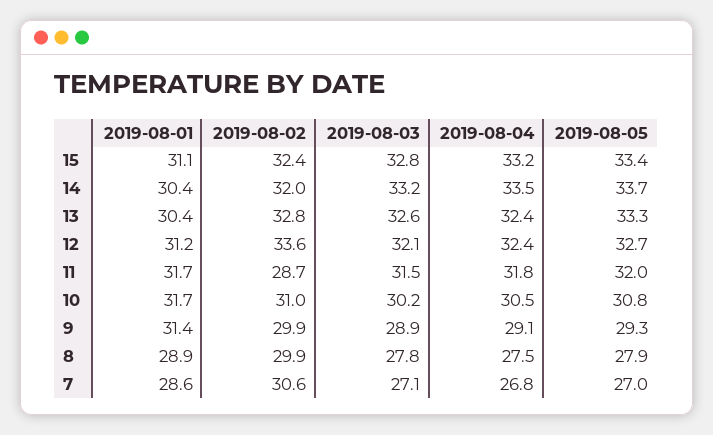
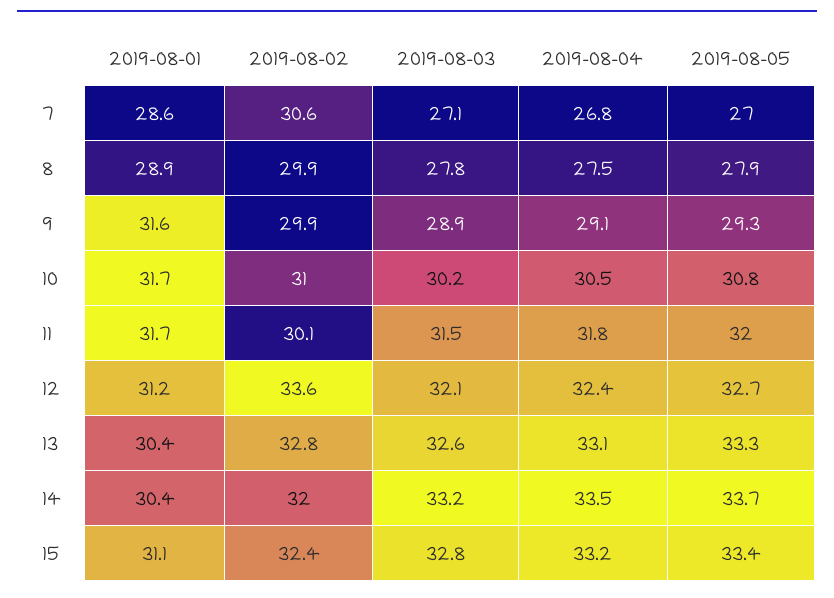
2019-08-04, 13: 32.4 -> 33.1
2019-08-02, 11: 28.7 -> 30.1
2019-08-01, 9: 31.4 -> 31.6

